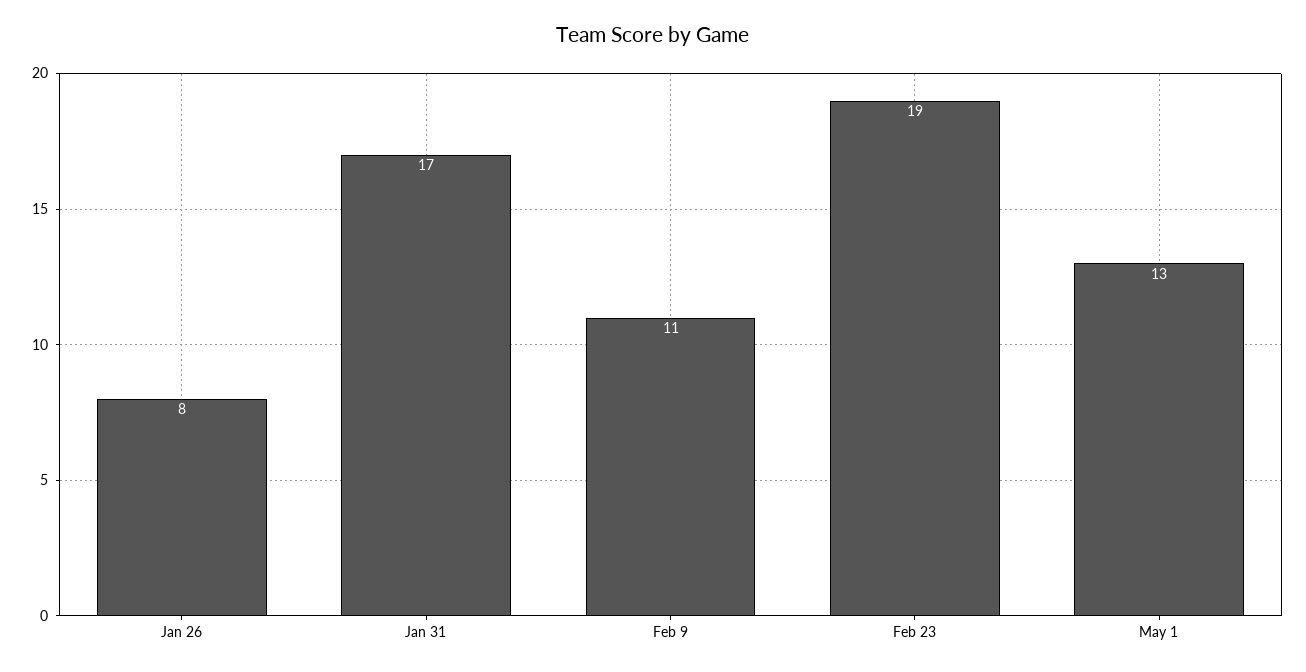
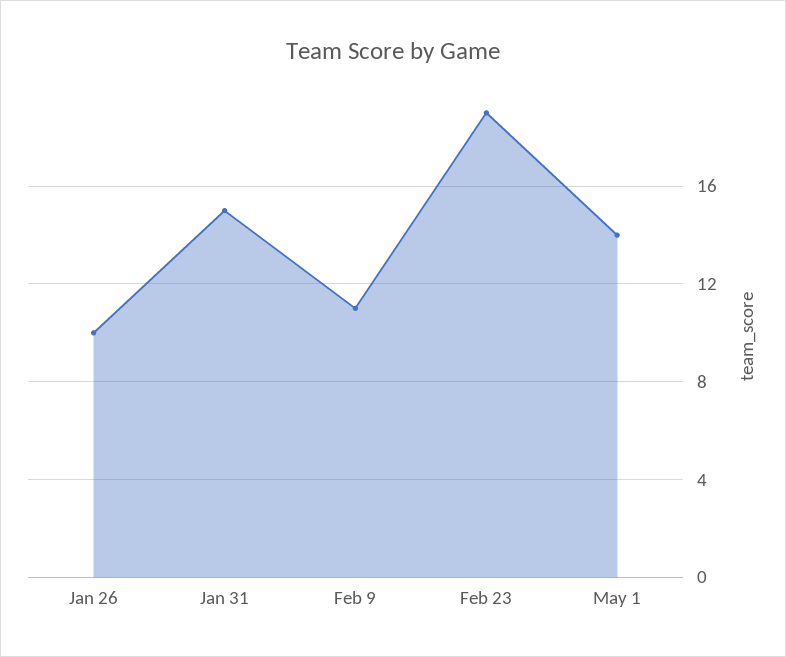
Jan 26: 8 -> 10
Jan 31: 17 -> 15
May 1: 13 -> 14

